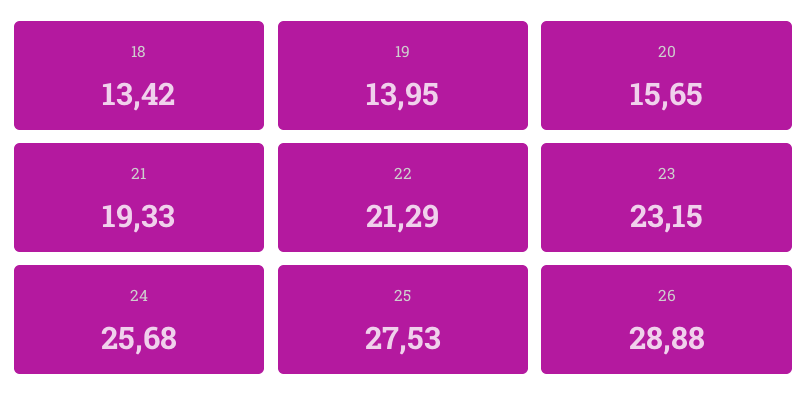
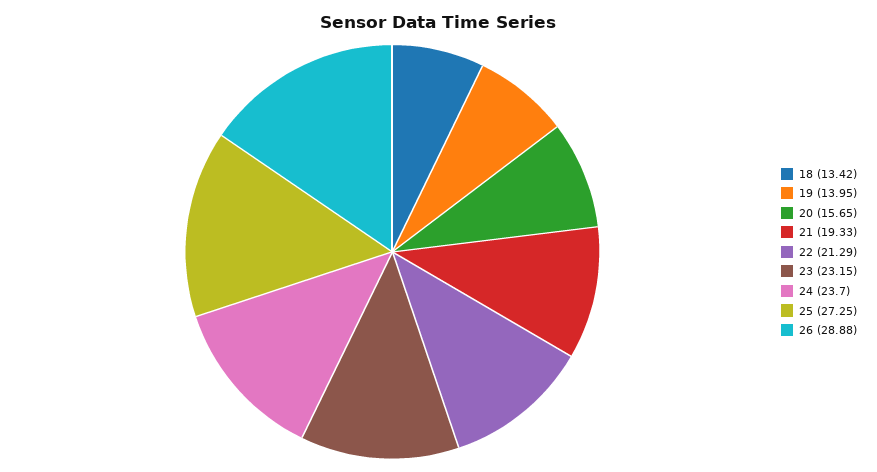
24: 25.68 -> 23.7
25: 27.53 -> 27.25

